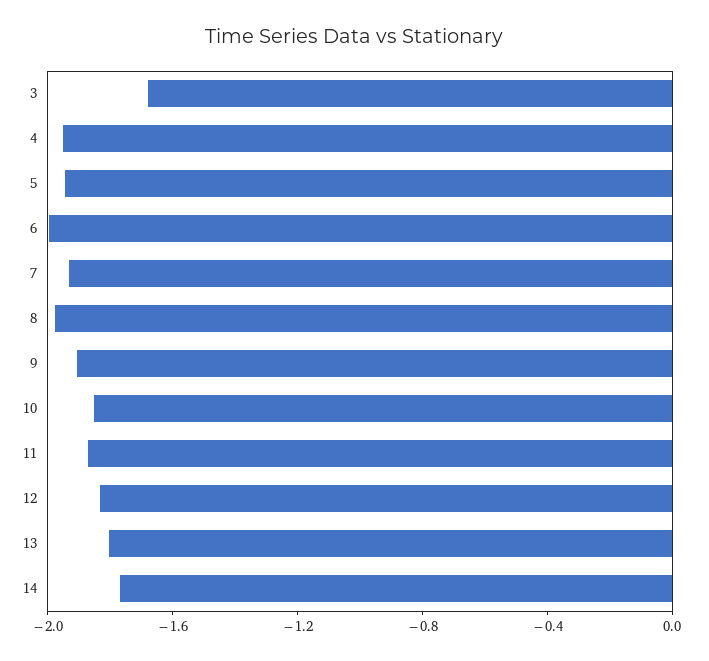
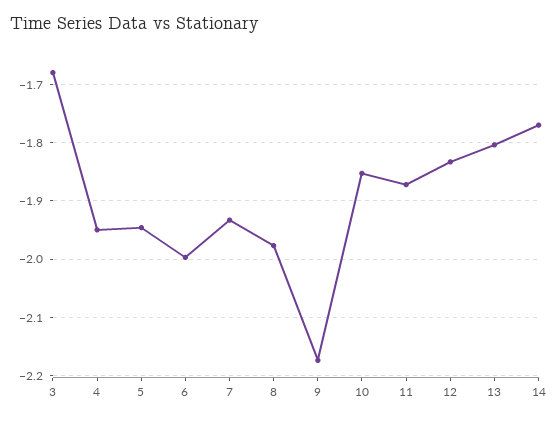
9: -1.9 -> -2.18

